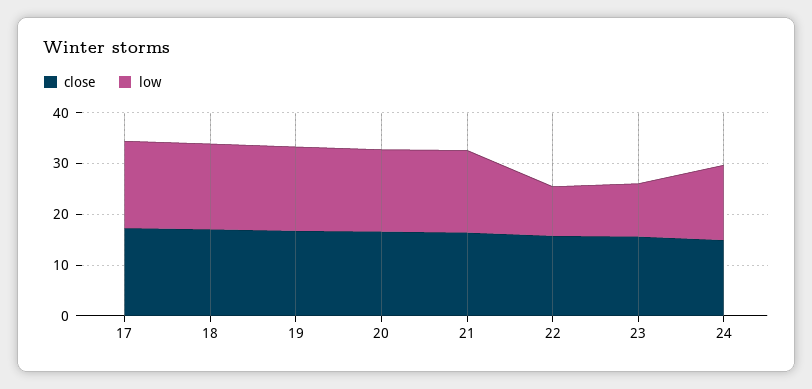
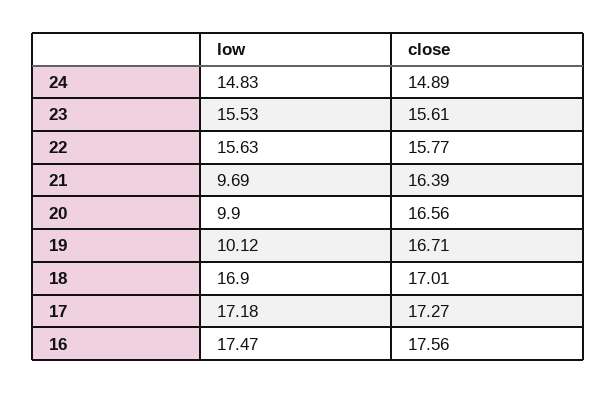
low, 19: 16 -> 10.12
low, 20: 16 -> 9.9
low, 21: 16 -> 9.69
low, 22: 10 -> 15.63
low, 23: 10 -> 15.53
low, 16: none -> 17.47
close, 16: none -> 17.56

